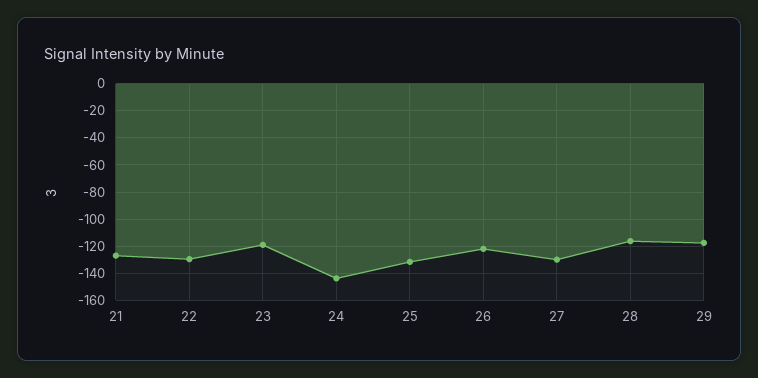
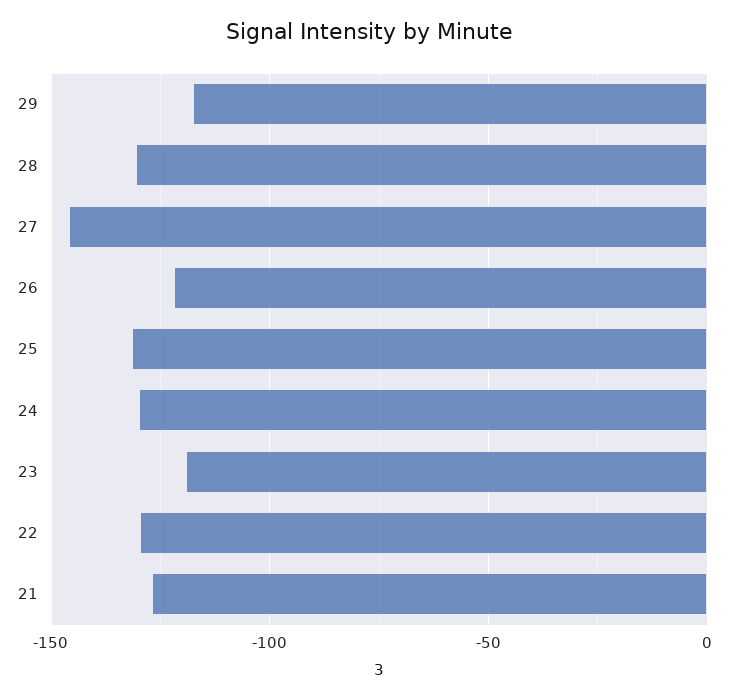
24: -145 -> -130
27: -130 -> -145
28: -115 -> -130

